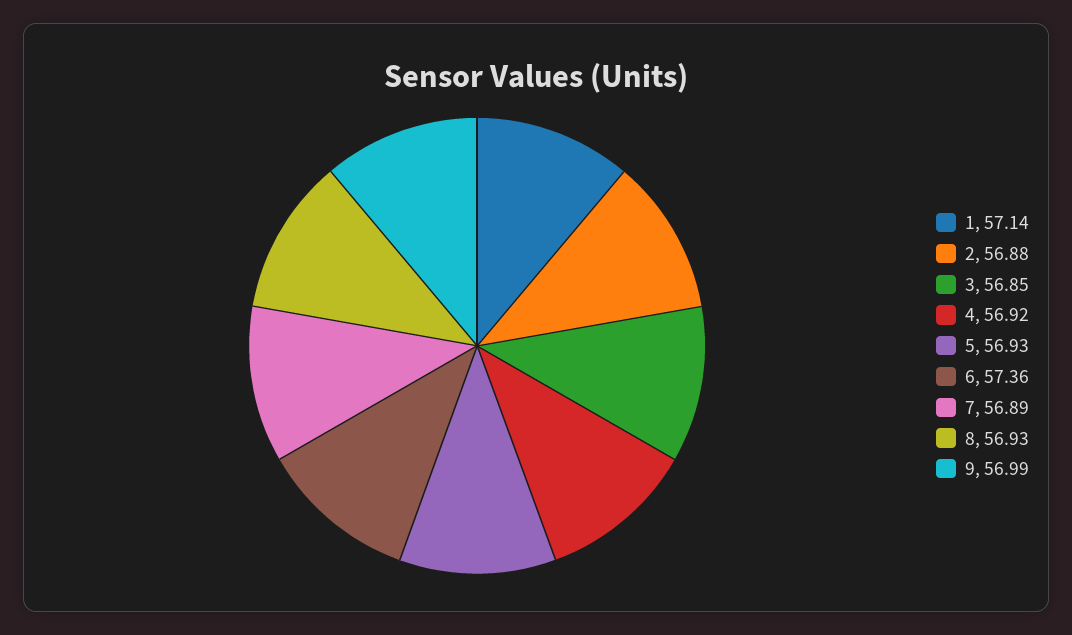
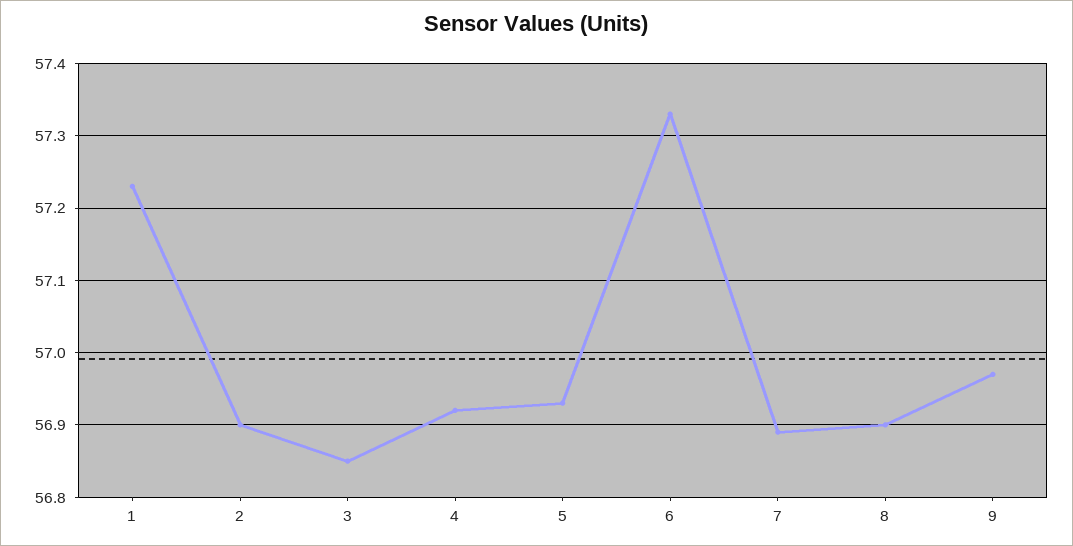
1: 57.14 -> 57.23
2: 56.88 -> 56.9
6: 57.36 -> 57.33
8: 56.93 -> 56.9
9: 56.99 -> 56.97

